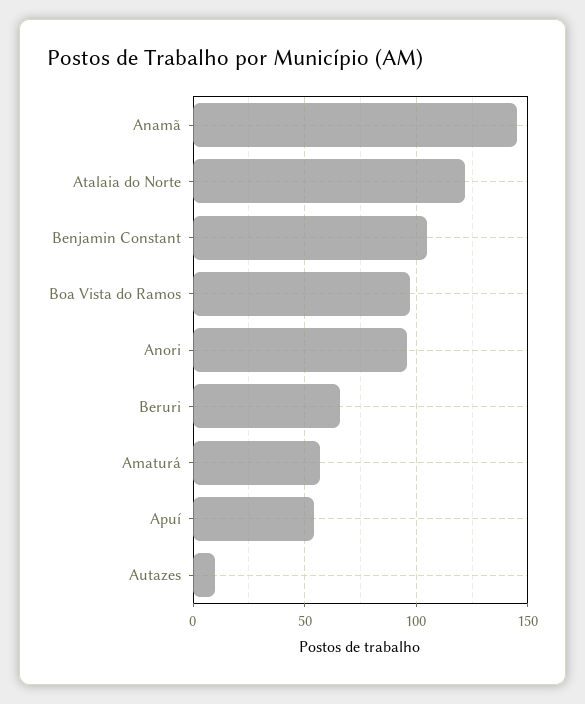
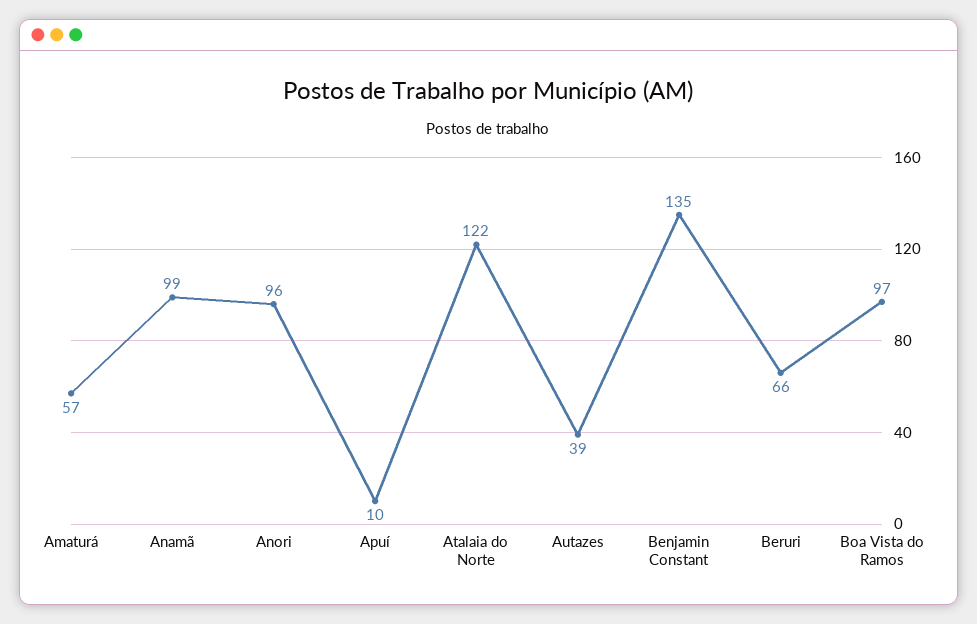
Anamã: 145 -> 99
Benjamin Constant: 105 -> 135
Apuí: 55 -> 10
Autazes: 10 -> 39

